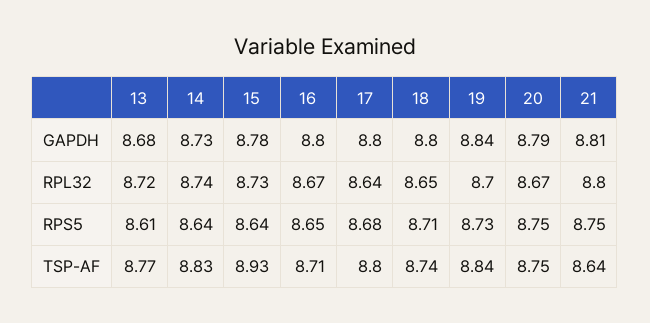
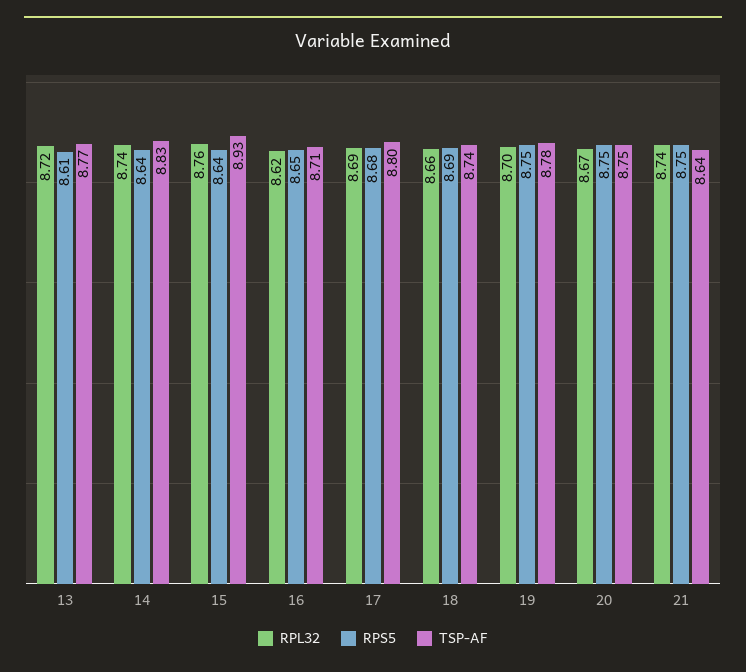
GAPDH, 13: 8.68 -> none
GAPDH, 14: 8.73 -> none
GAPDH, 15: 8.78 -> none
GAPDH, 16: 8.8 -> none
GAPDH, 17: 8.8 -> none
GAPDH, 18: 8.8 -> none
GAPDH, 19: 8.84 -> none
GAPDH, 20: 8.79 -> none
GAPDH, 21: 8.81 -> none
RPL32, 15: 8.73 -> 8.76
RPL32, 16: 8.67 -> 8.62
RPL32, 17: 8.64 -> 8.69
RPL32, 18: 8.65 -> 8.66
RPL32, 21: 8.8 -> 8.74
RPS5, 18: 8.71 -> 8.69
RPS5, 19: 8.73 -> 8.75
TSP-AF, 19: 8.84 -> 8.78

